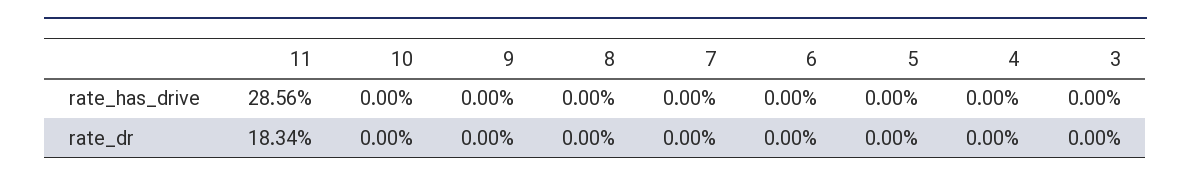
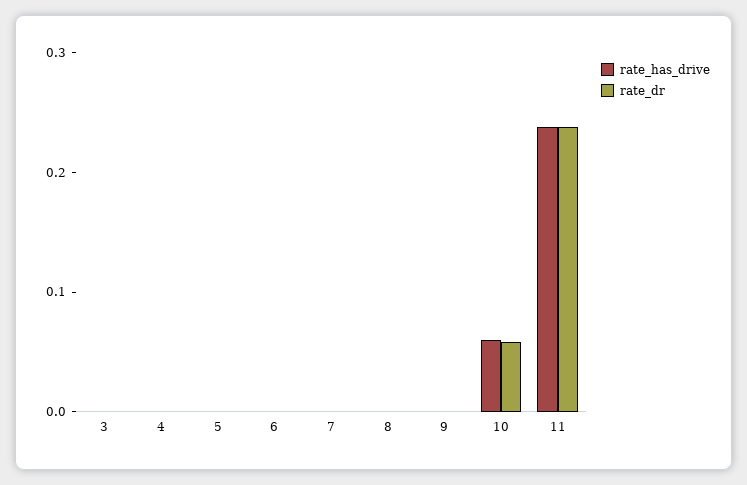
rate_has_drive, 11: 0.2856 -> 0.24
rate_has_drive, 10: 0 -> 0.06
rate_dr, 11: 0.1834 -> 0.24
rate_dr, 10: 0 -> 0.06

